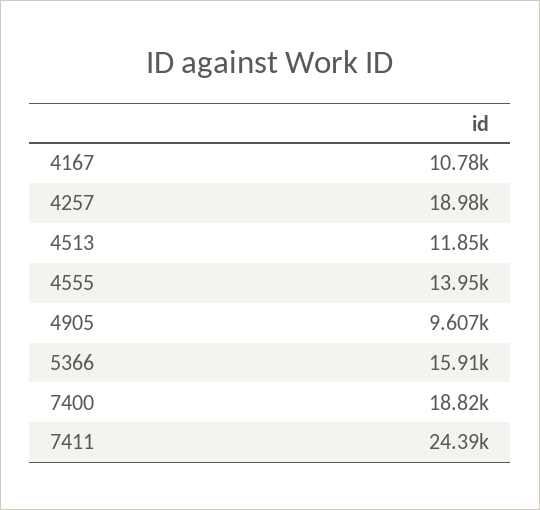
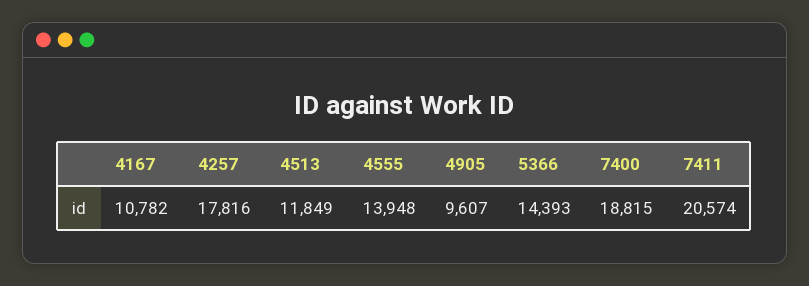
4257: 18980 -> 17816
5366: 15910 -> 14393
7411: 24390 -> 20574

